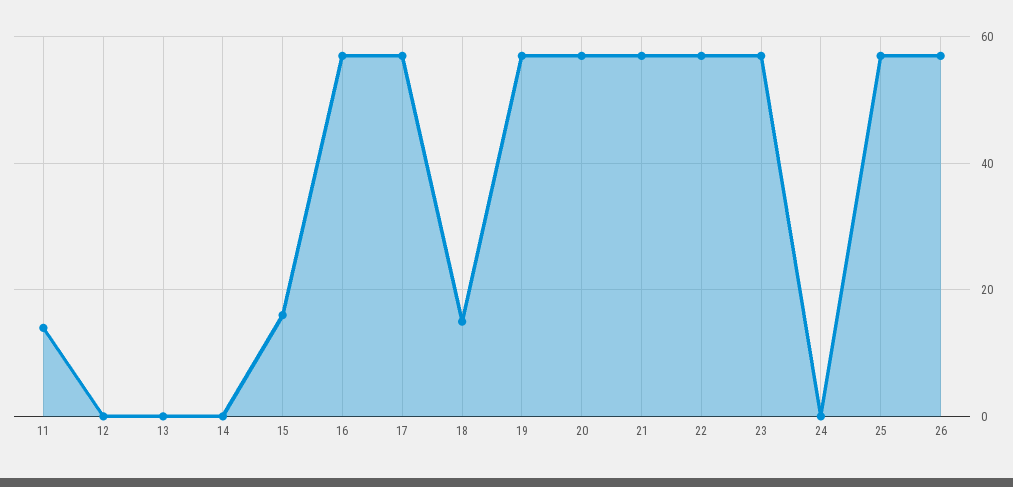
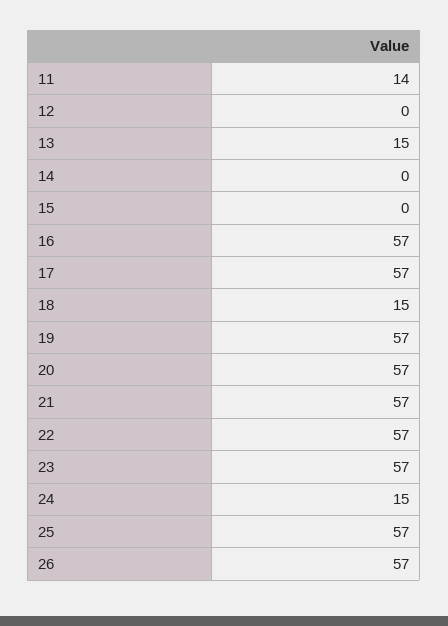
13: 0 -> 15
15: 15 -> 0
24: 0 -> 15

